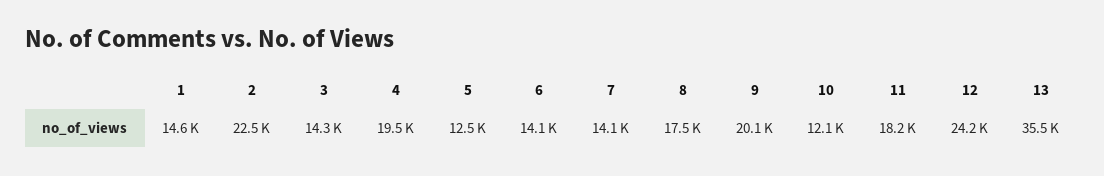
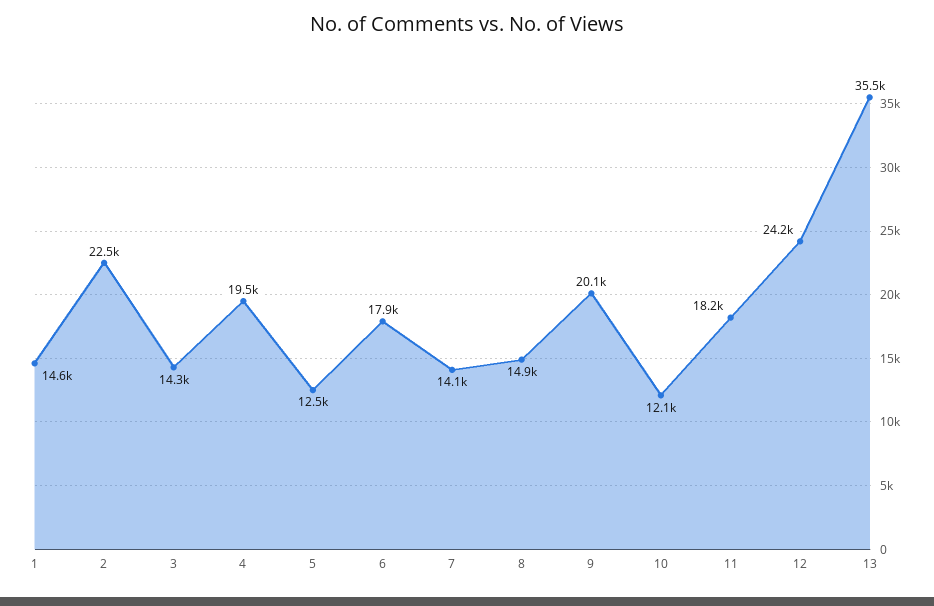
6: 14100 -> 17900
8: 17500 -> 14900

